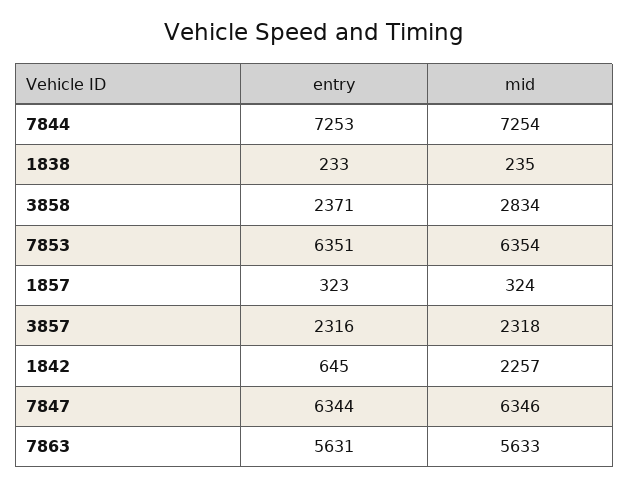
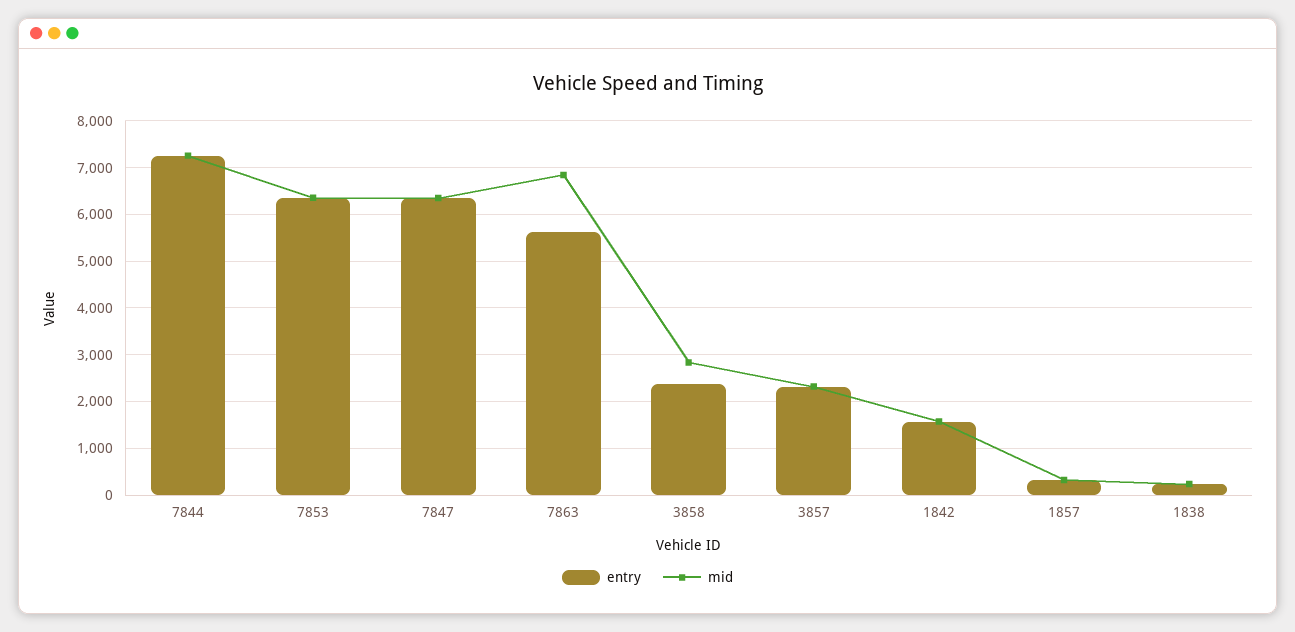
entry, 1842: 645 -> 1600
mid, 1842: 2257 -> 1600
mid, 7863: 5633 -> 6800

